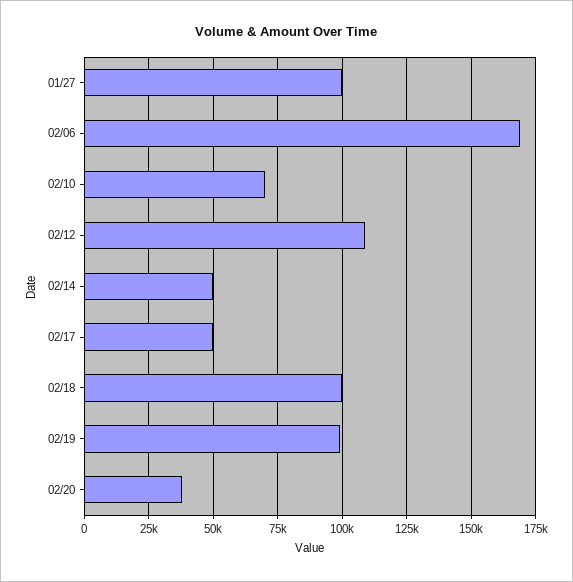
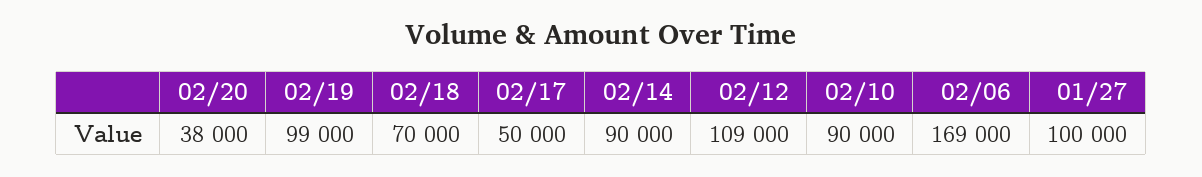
02/10: 70000 -> 90000
02/14: 50000 -> 90000
02/18: 100000 -> 70000

